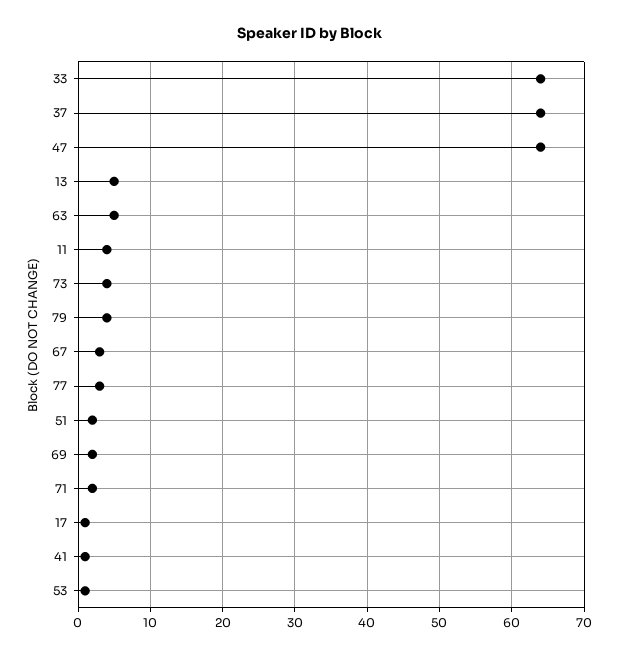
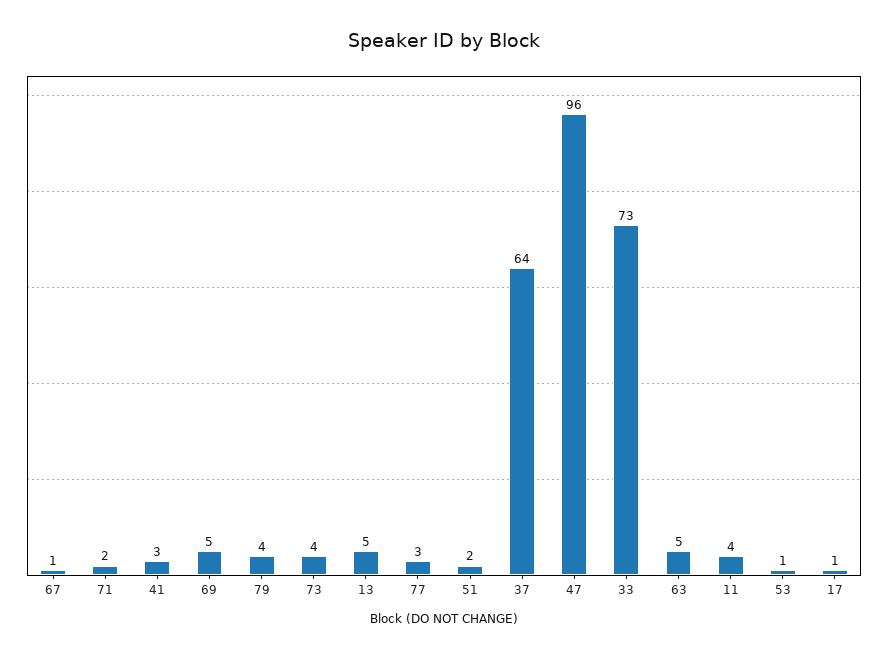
33: 64 -> 73
47: 64 -> 96
67: 3 -> 1
69: 2 -> 5
41: 1 -> 3

